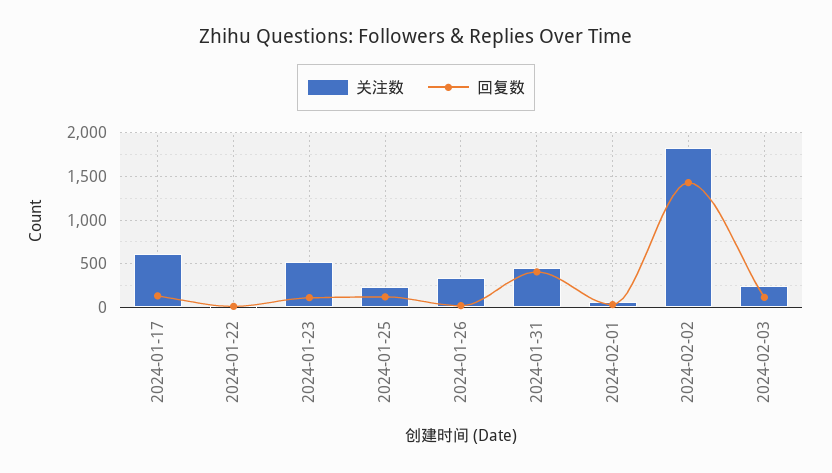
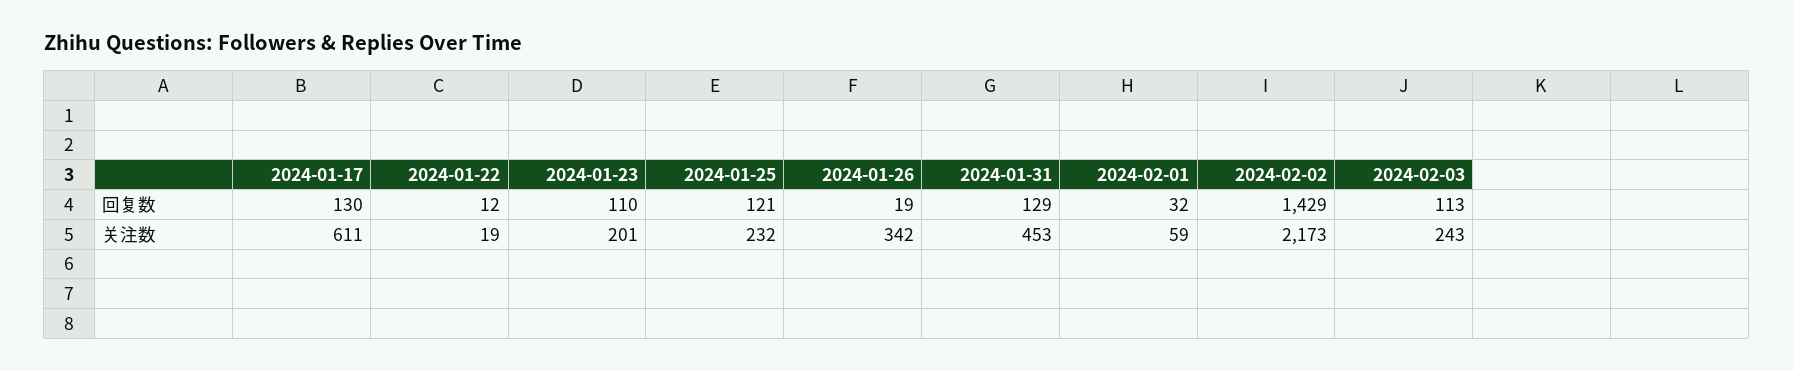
关注数, 2024-01-23: 500 -> 201
回复数, 2024-01-31: 400 -> 129
关注数, 2024-02-02: 1800 -> 2173

